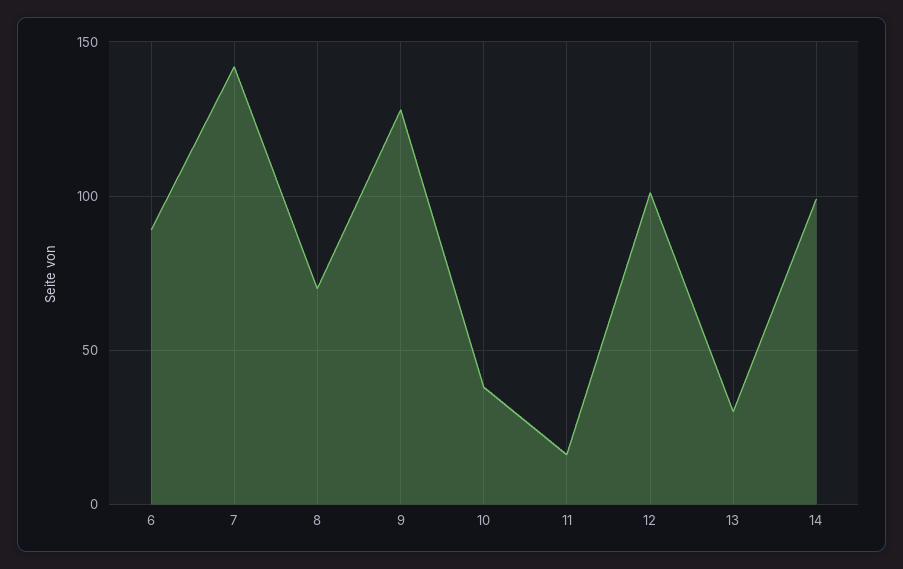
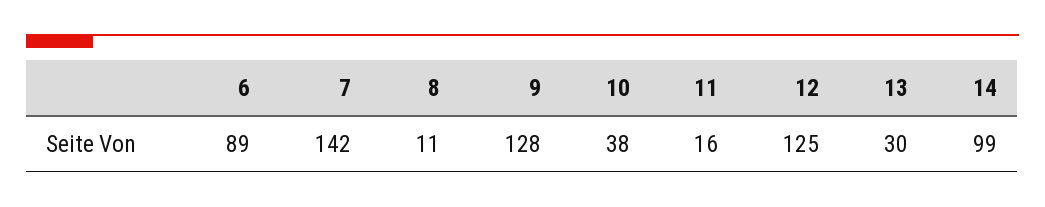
8: 70 -> 11
12: 100 -> 125

